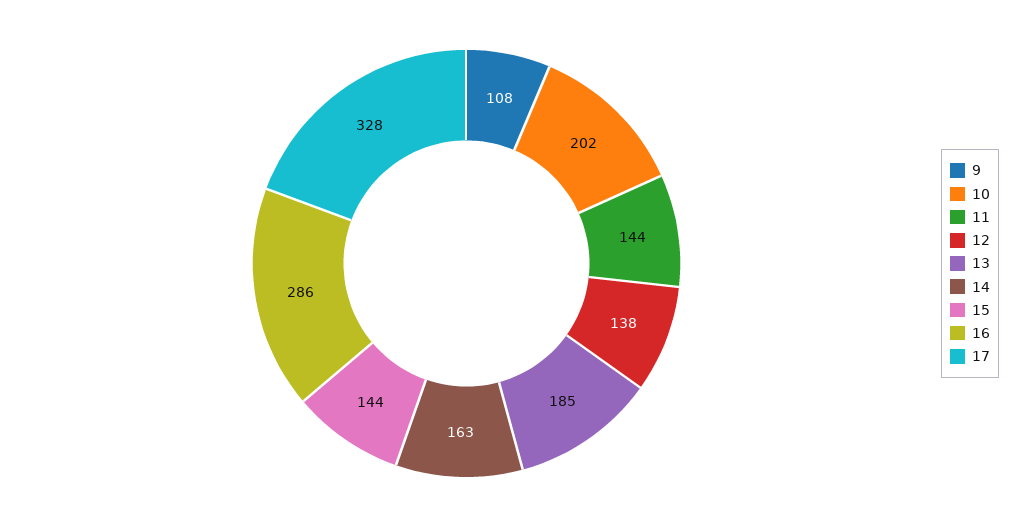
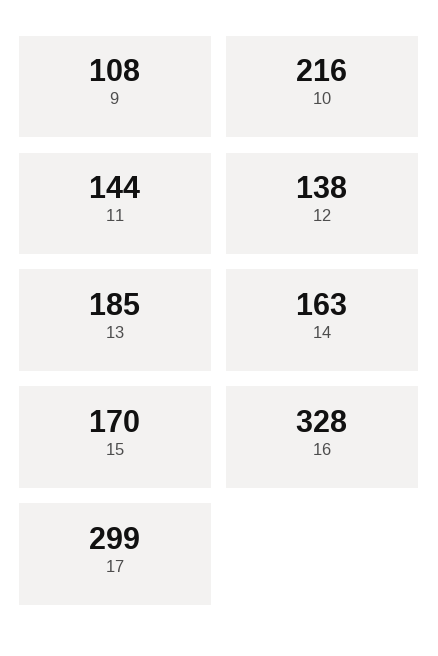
10: 202 -> 216
15: 144 -> 170
16: 286 -> 328
17: 328 -> 299

